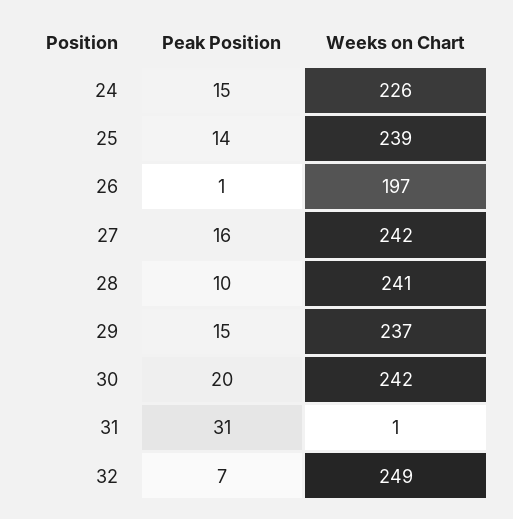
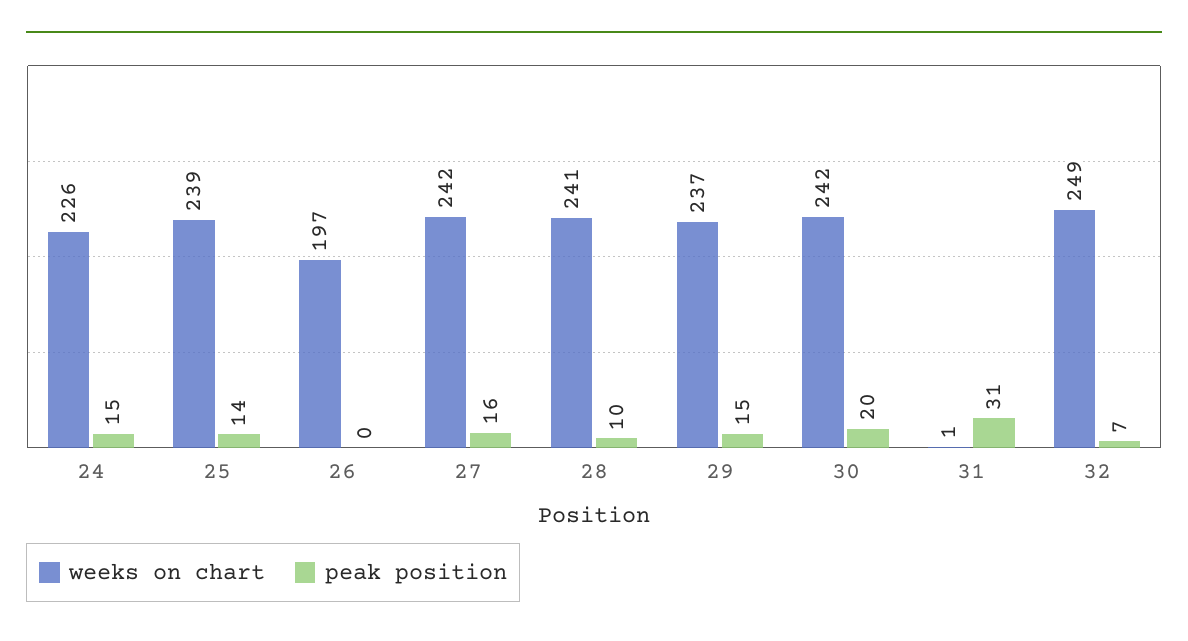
Peak Position, 26: 1 -> 0

